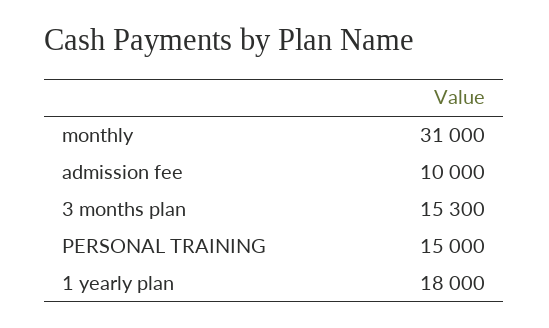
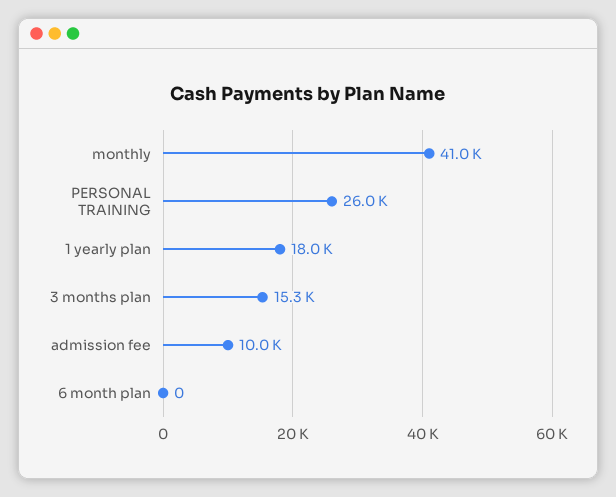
monthly: 31000 -> 41000
PERSONAL TRAINING: 15000 -> 26000
6 month plan: none -> 0

